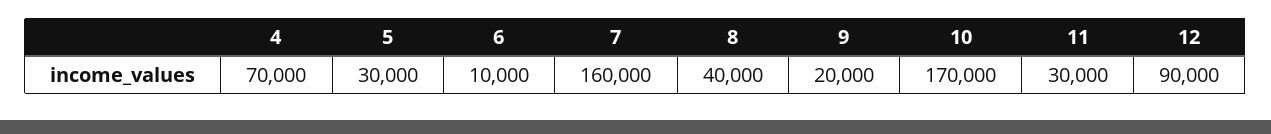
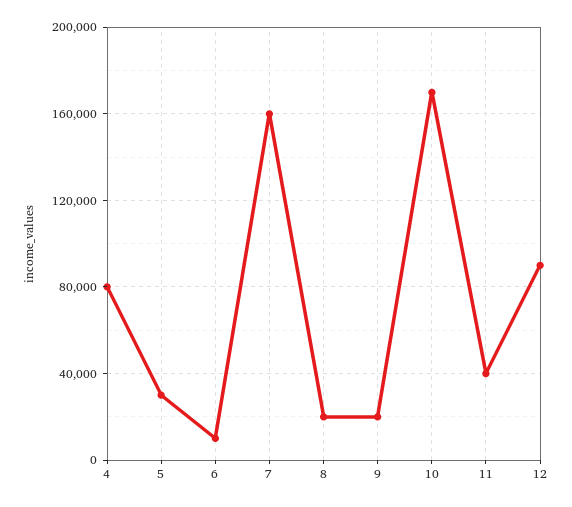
4: 70000 -> 80000
8: 40000 -> 20000
11: 30000 -> 40000

